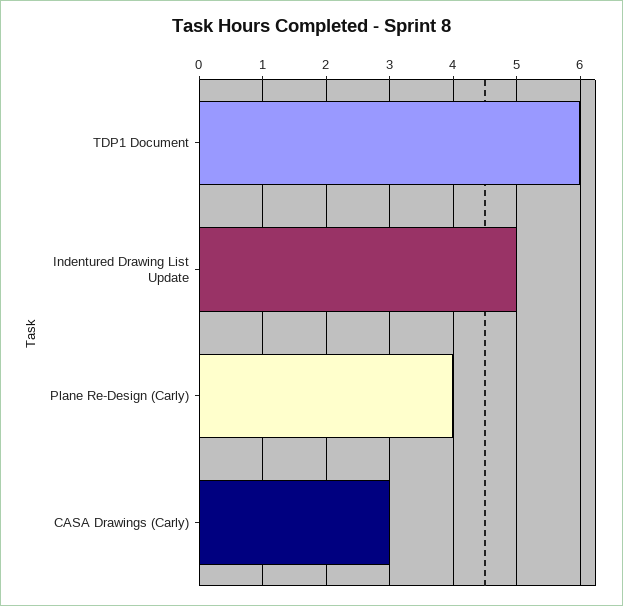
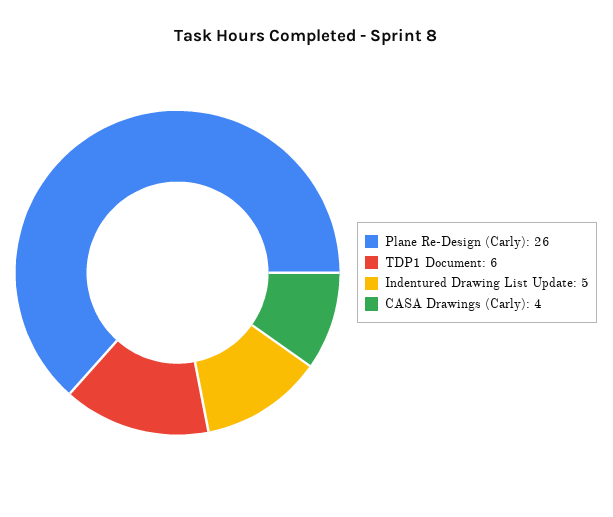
Plane Re-Design (Carly): 4 -> 26
CASA Drawings (Carly): 3 -> 4

